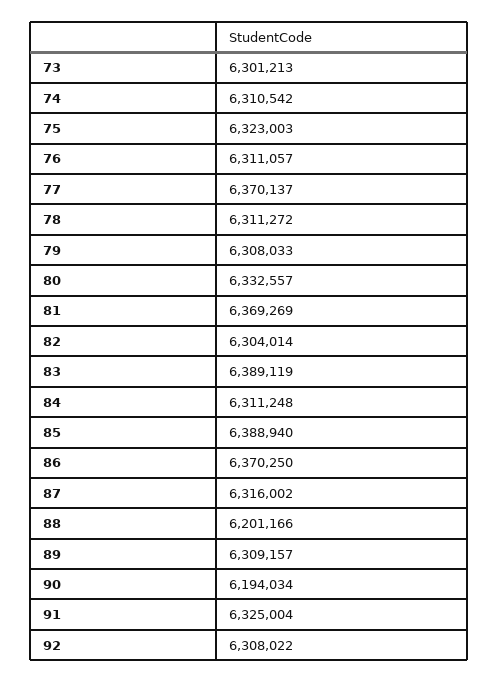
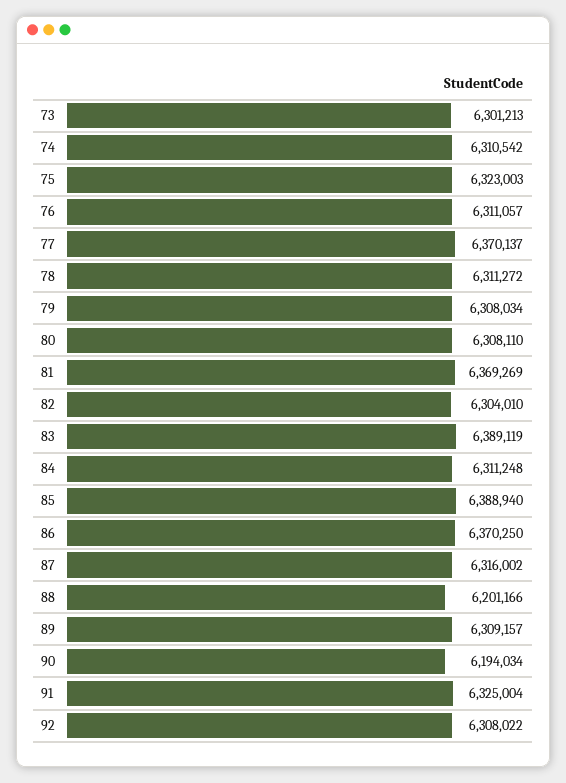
79: 6308033 -> 6308034
80: 6332557 -> 6308110
82: 6304014 -> 6304010

